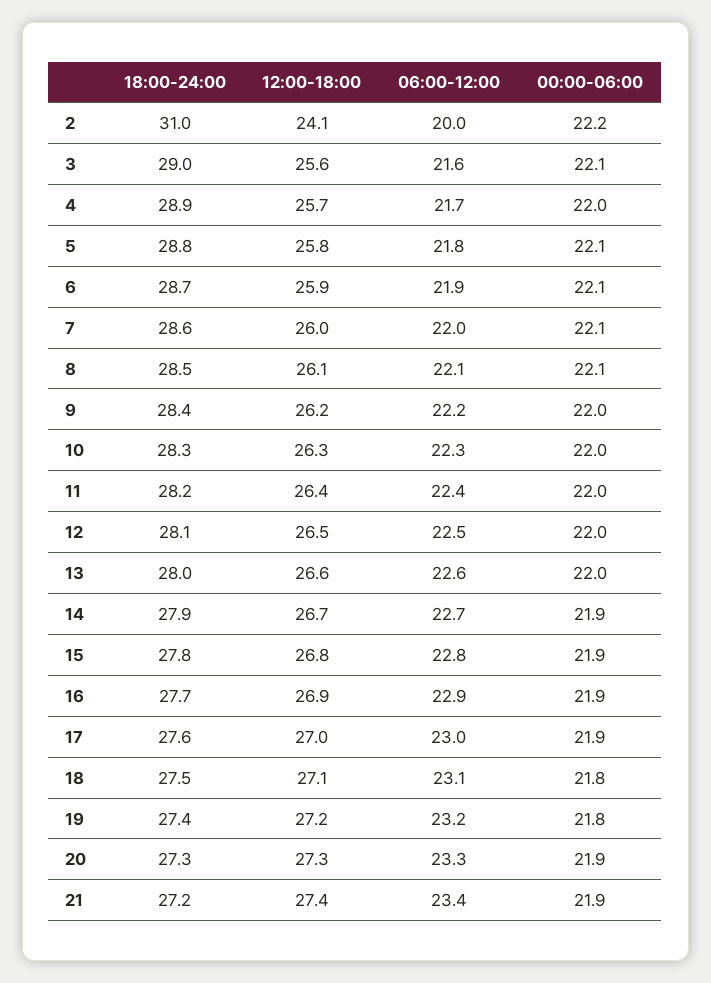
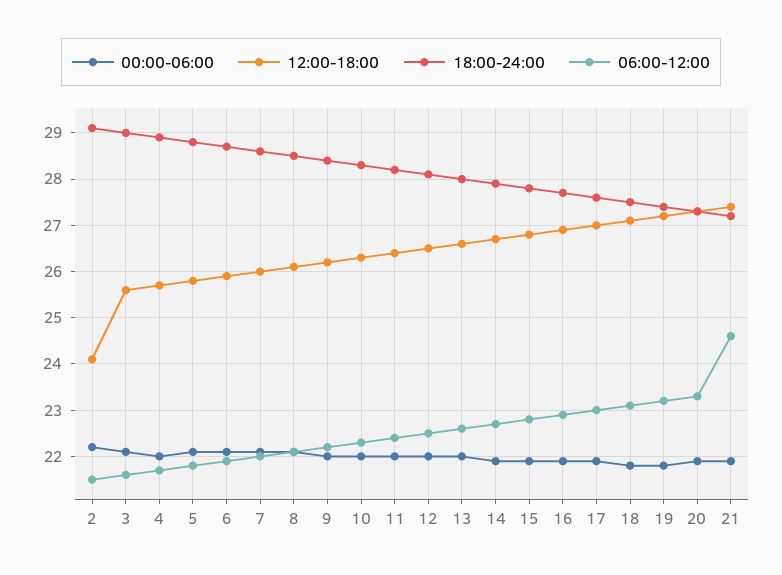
18:00-24:00, 2: 31 -> 29
06:00-12:00, 2: 20 -> 21.5
06:00-12:00, 21: 23.4 -> 24.5

